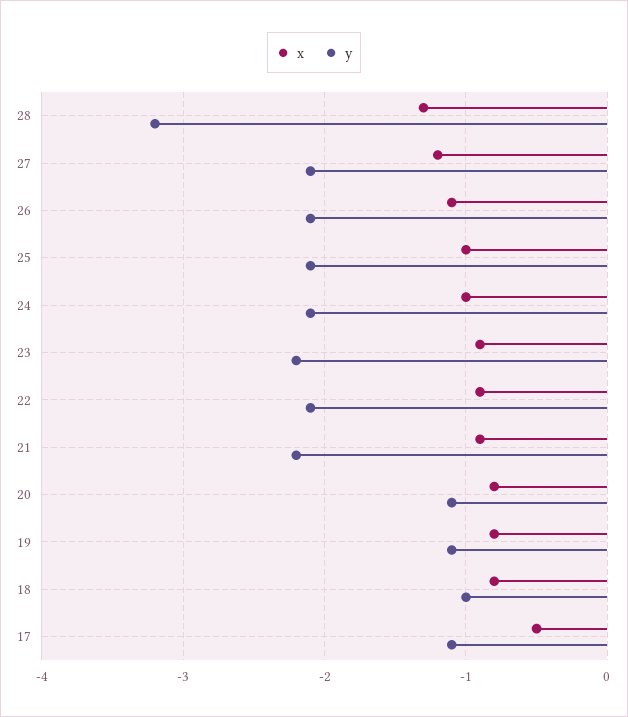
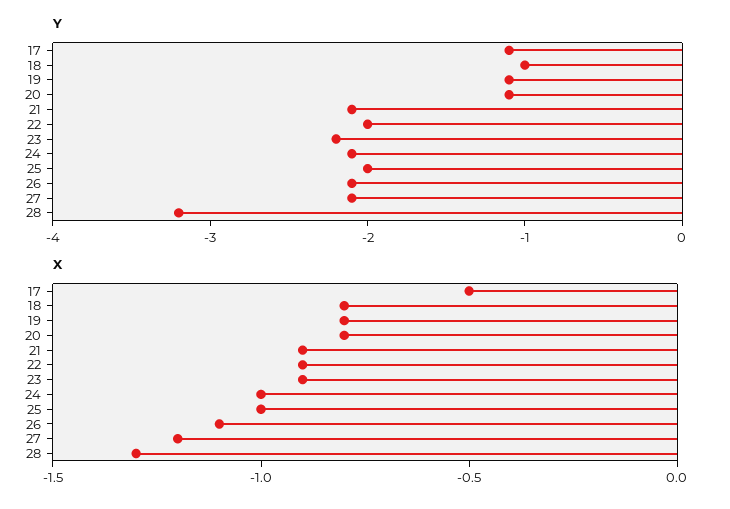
y, 25: -2.1 -> -2
y, 22: -2.1 -> -2
y, 21: -2.2 -> -2.1

